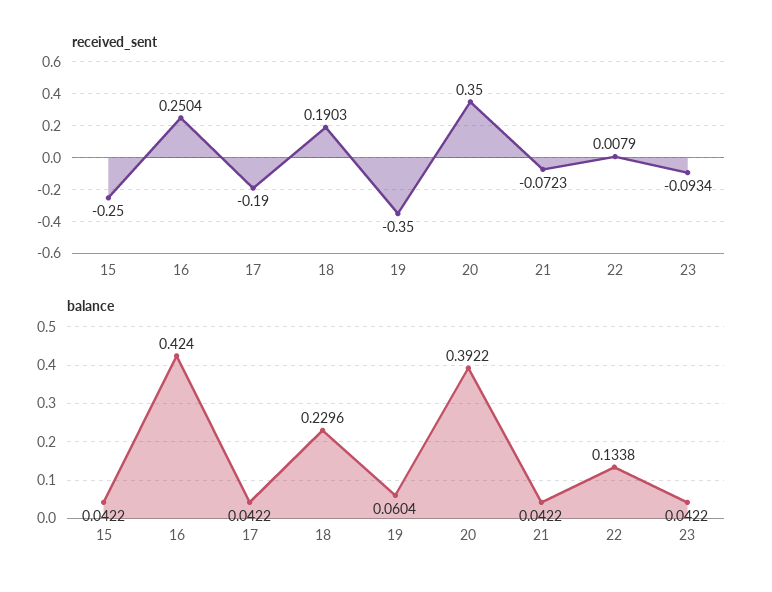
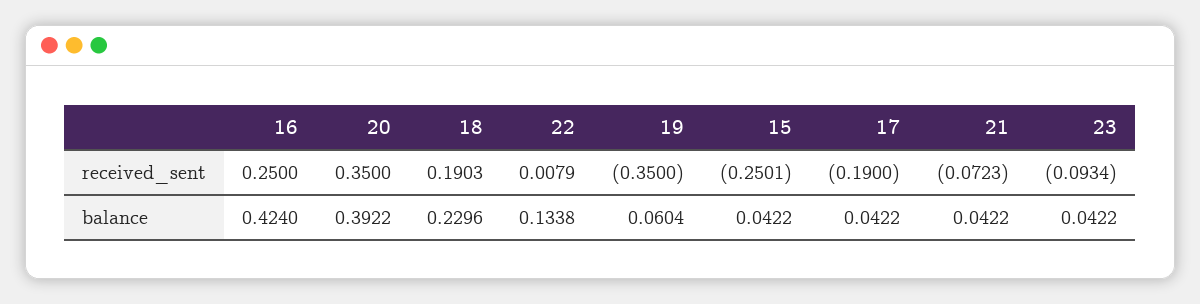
received_sent, 15: -0.25 -> -0.2501
received_sent, 16: 0.2504 -> 0.25

